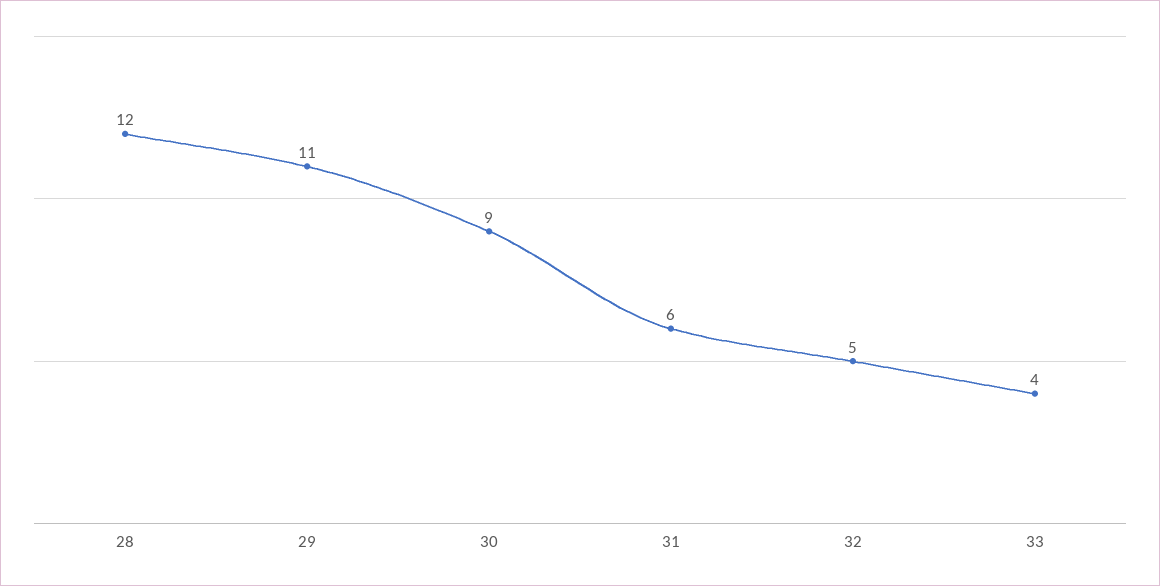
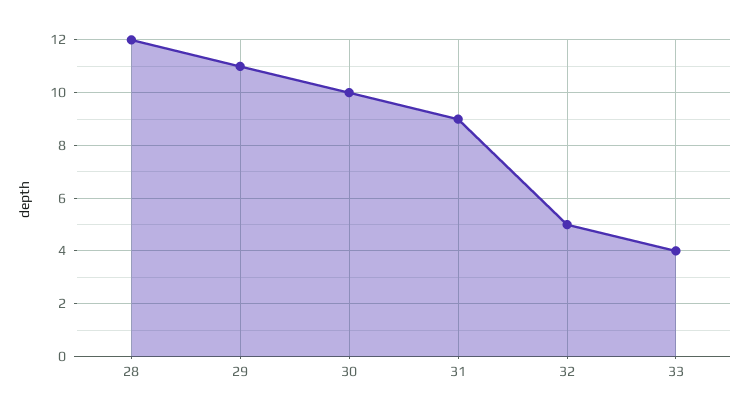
30: 9 -> 10
31: 6 -> 9

